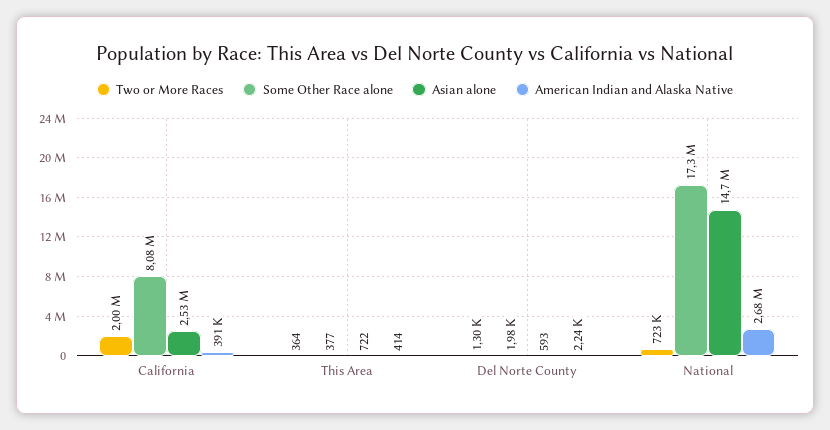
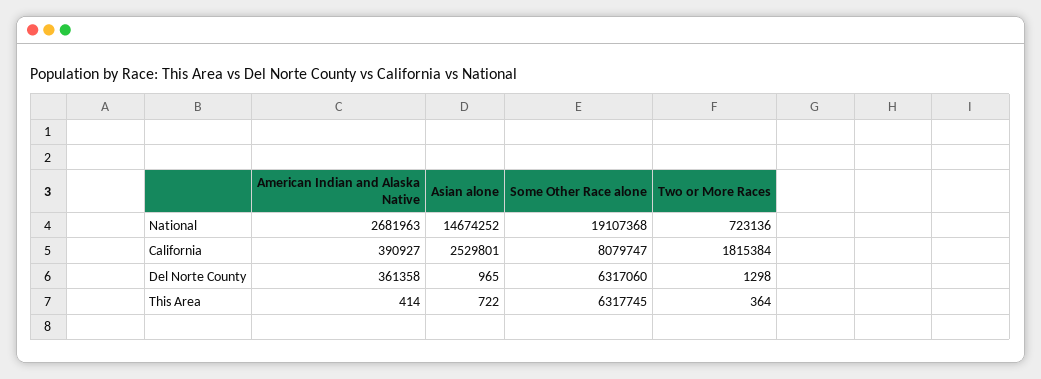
Two or More Races, California: 2000000 -> 1815384
Some Other Race alone, This Area: 377 -> 6317745
Some Other Race alone, Del Norte County: 1980 -> 6317060
Asian alone, Del Norte County: 593 -> 965
American Indian and Alaska Native, Del Norte County: 2240 -> 361358
Some Other Race alone, National: 17300000 -> 19107368

